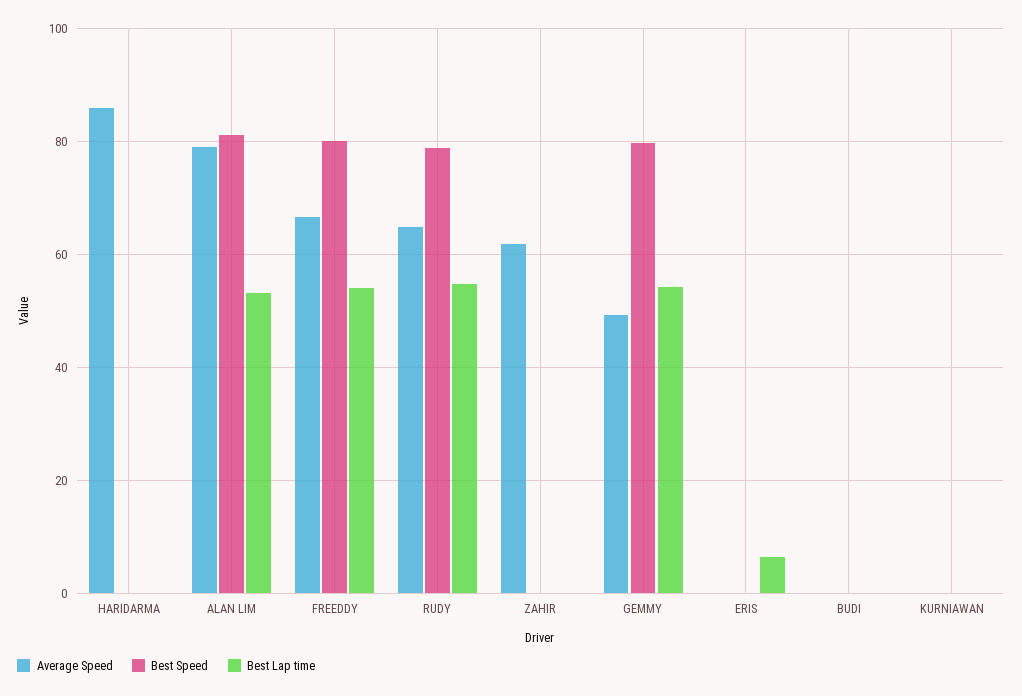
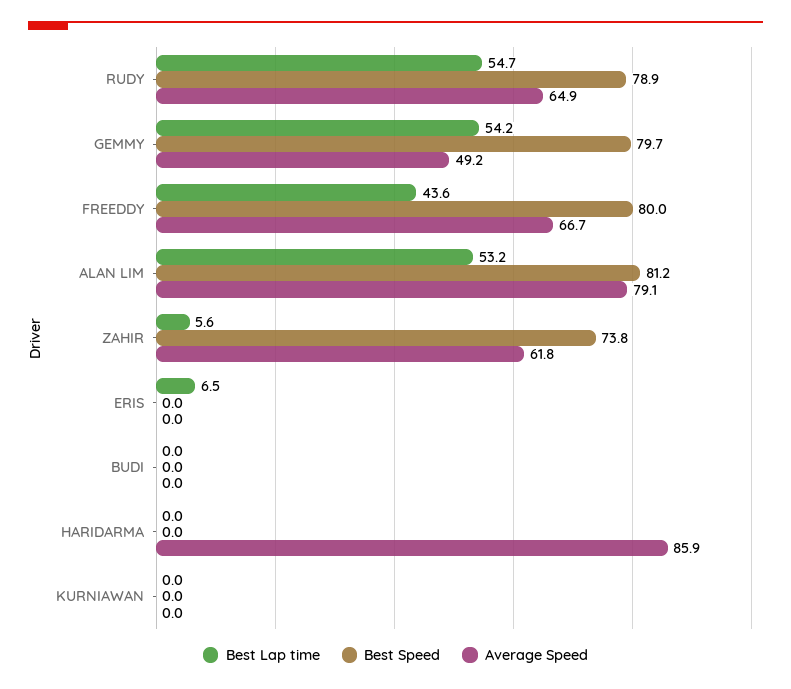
Best Lap time, FREEDDY: 54 -> 43.6
Best Speed, ZAHIR: 0 -> 73.8
Best Lap time, ZAHIR: 0 -> 5.6

